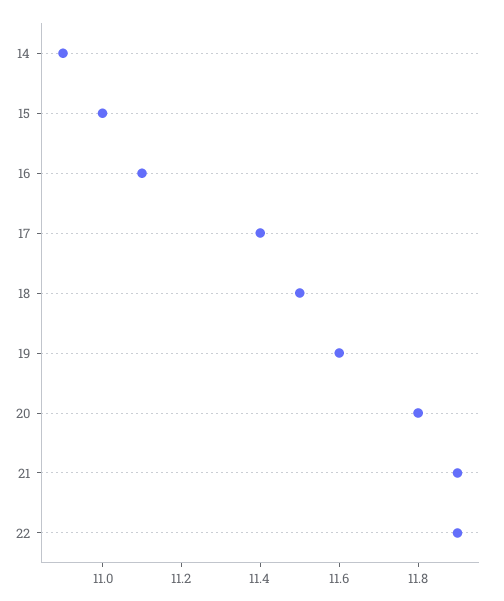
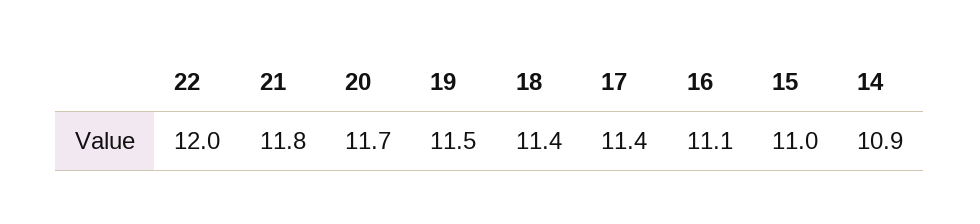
18: 11.5 -> 11.4
19: 11.6 -> 11.5
20: 11.8 -> 11.7
21: 11.9 -> 11.8
22: 11.9 -> 12

